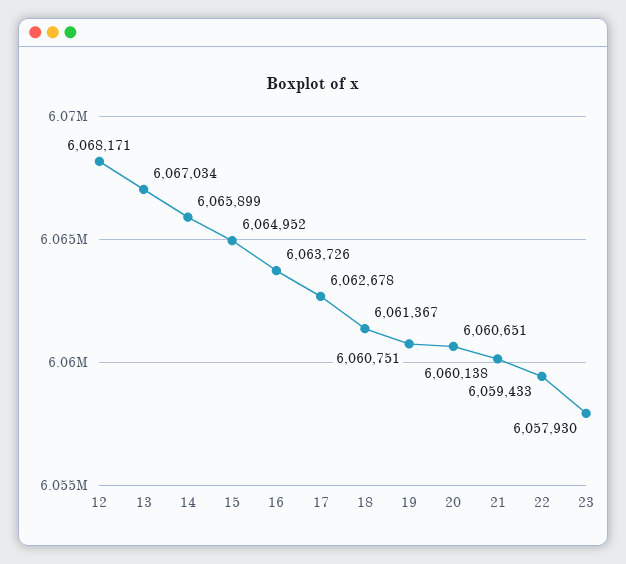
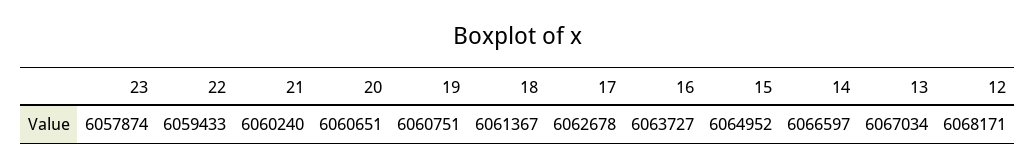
14: 6065899 -> 6066597
16: 6063726 -> 6063727
21: 6060138 -> 6060240
23: 6057930 -> 6057874

